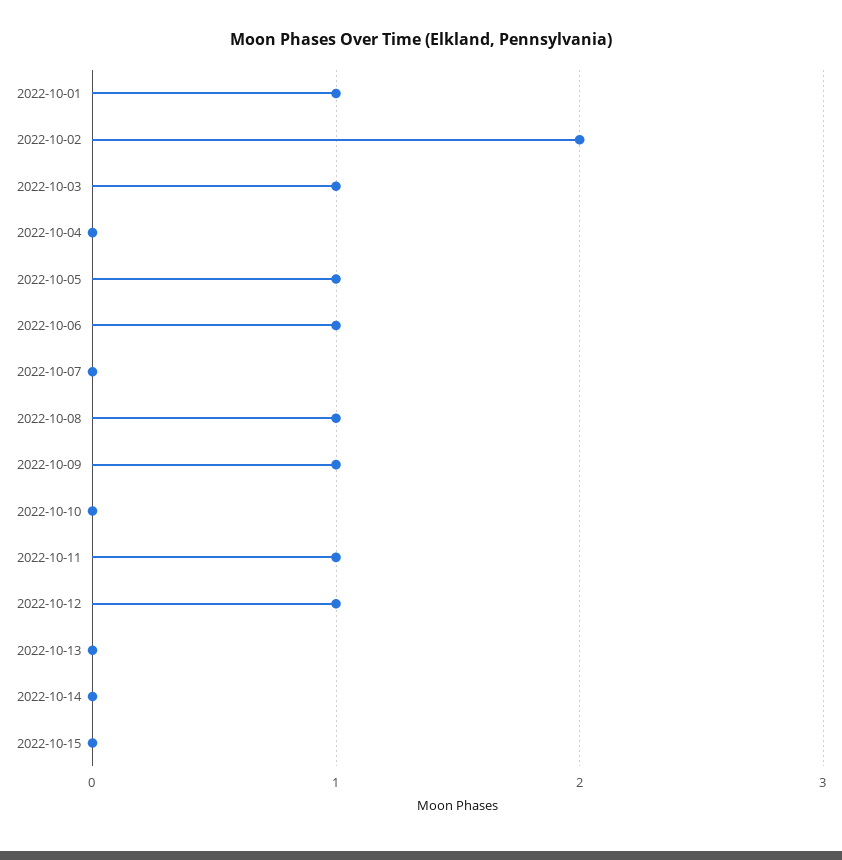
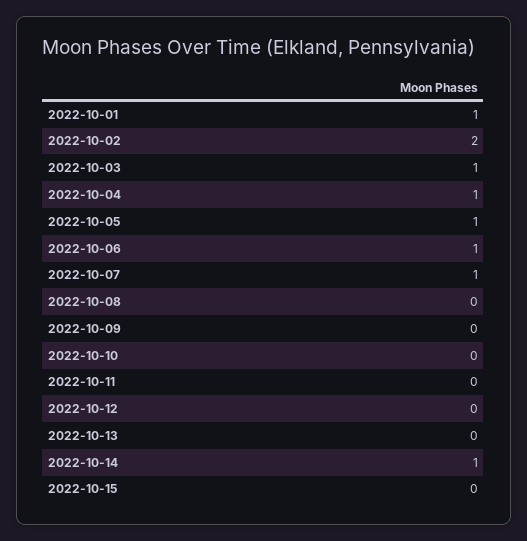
2022-10-04: 0 -> 1
2022-10-07: 0 -> 1
2022-10-08: 1 -> 0
2022-10-09: 1 -> 0
2022-10-11: 1 -> 0
2022-10-12: 1 -> 0
2022-10-14: 0 -> 1

